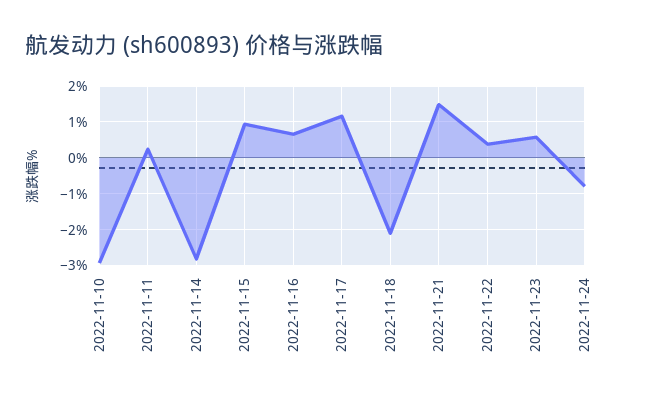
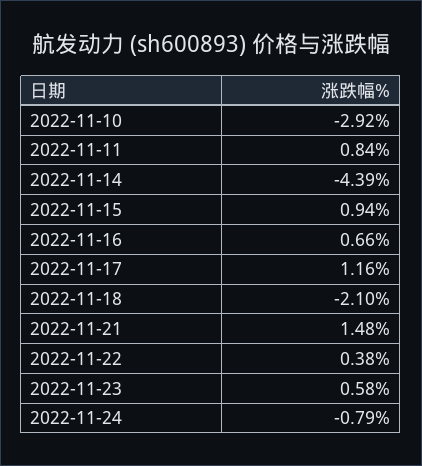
2022-11-11: 0.2 -> 0.84
2022-11-14: -2.8 -> -4.39

